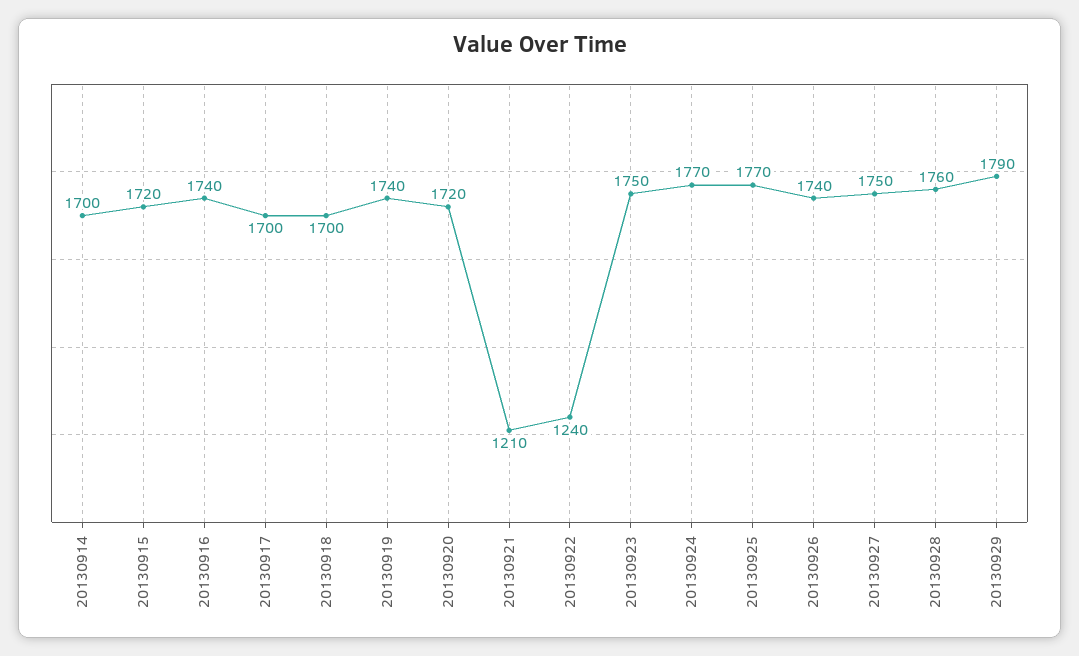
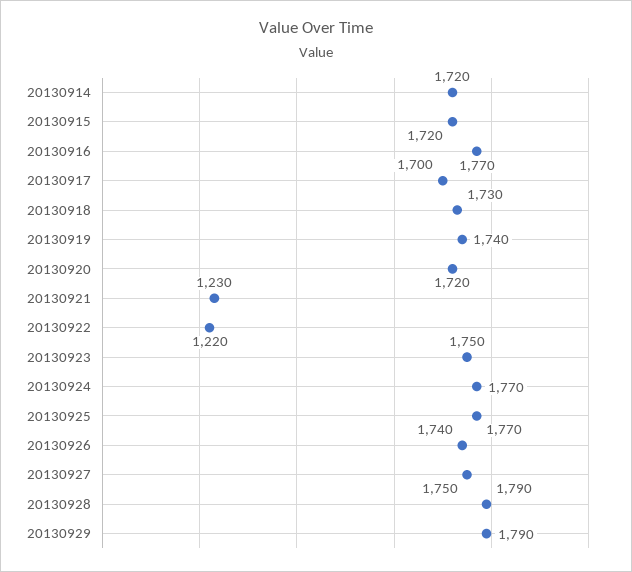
20130914: 1700 -> 1720
20130916: 1740 -> 1770
20130918: 1700 -> 1730
20130921: 1210 -> 1230
20130922: 1240 -> 1220
20130928: 1760 -> 1790

